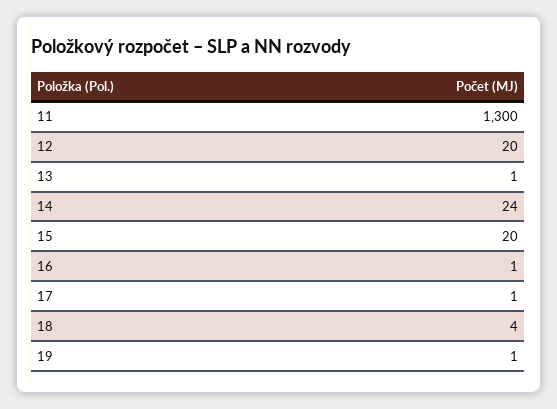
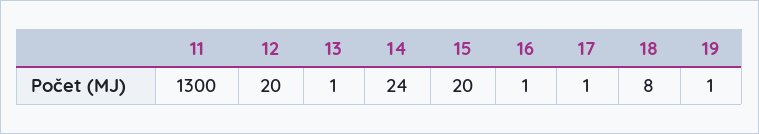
18: 4 -> 8

